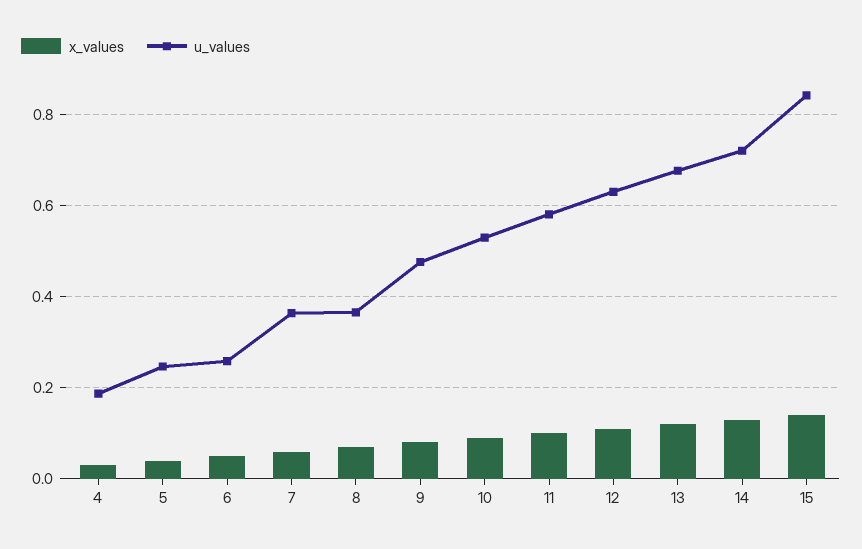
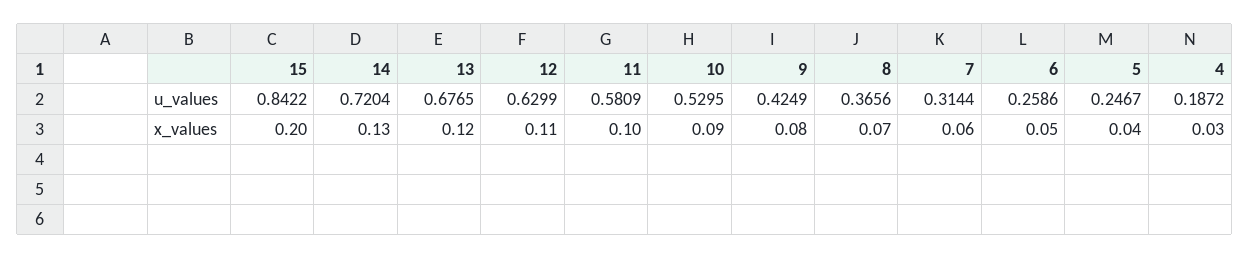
u_values, 7: 0.36 -> 0.3144
u_values, 9: 0.48 -> 0.4249
x_values, 15: 0.14 -> 0.2

